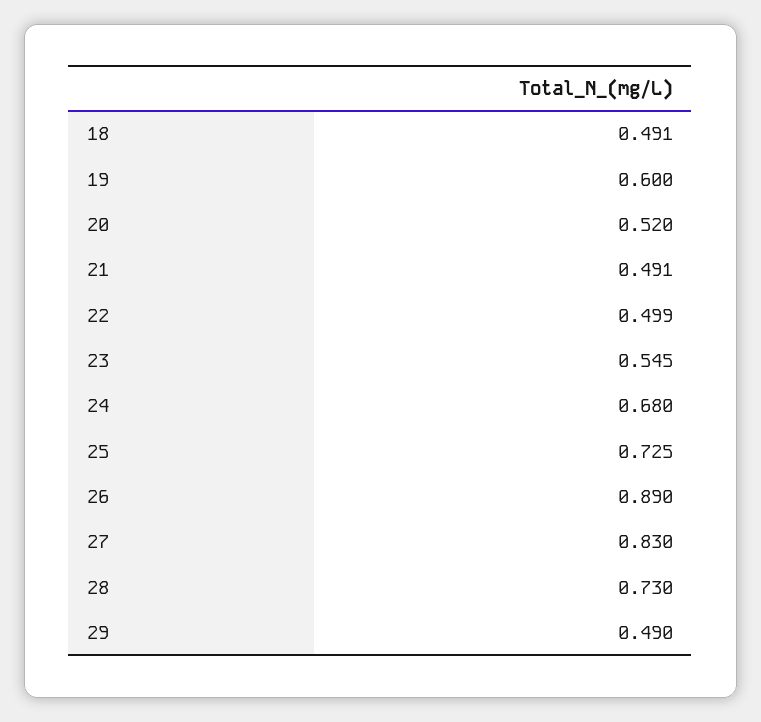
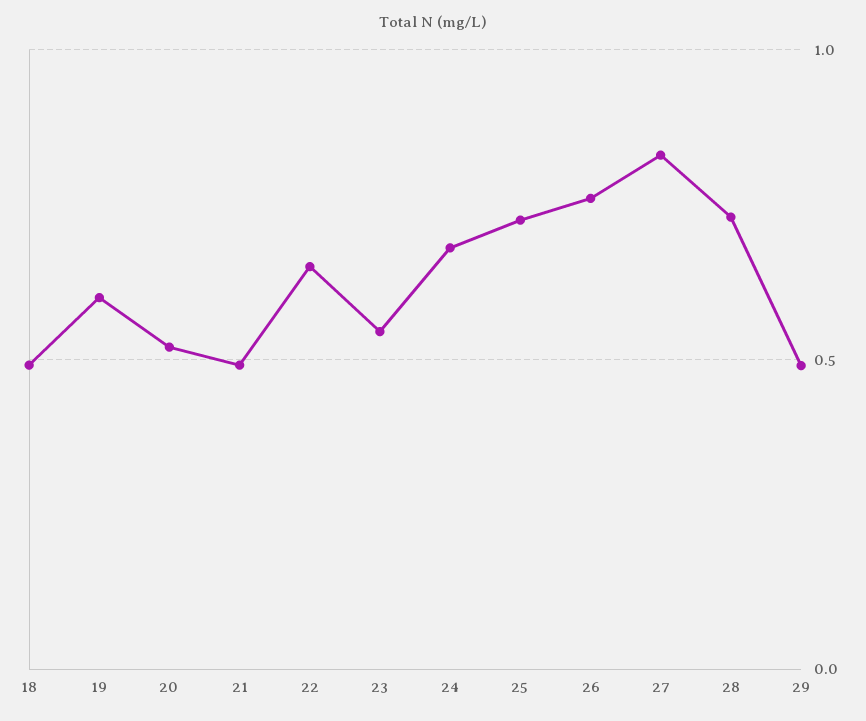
22: 0.499 -> 0.65
26: 0.89 -> 0.75

